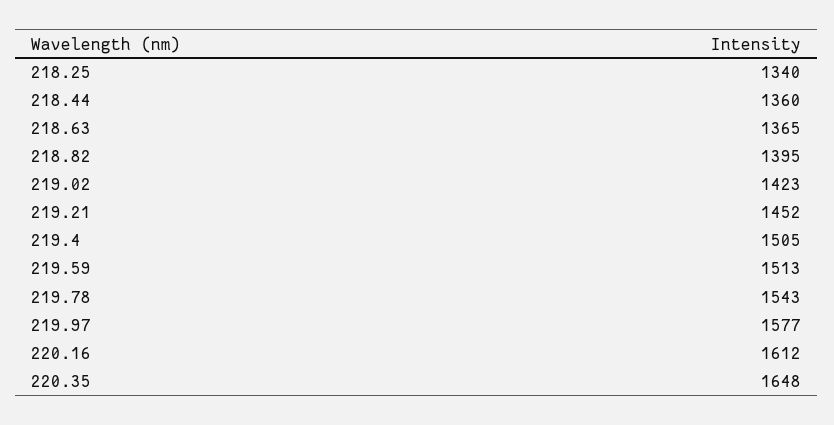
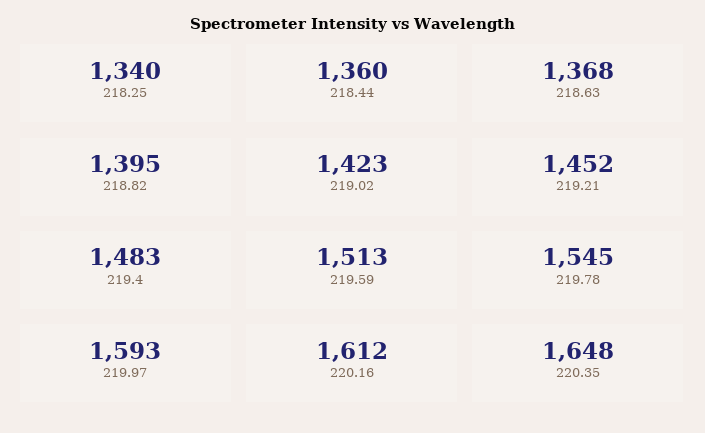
218.63: 1365 -> 1368
219.4: 1505 -> 1483
219.78: 1543 -> 1545
219.97: 1577 -> 1593

